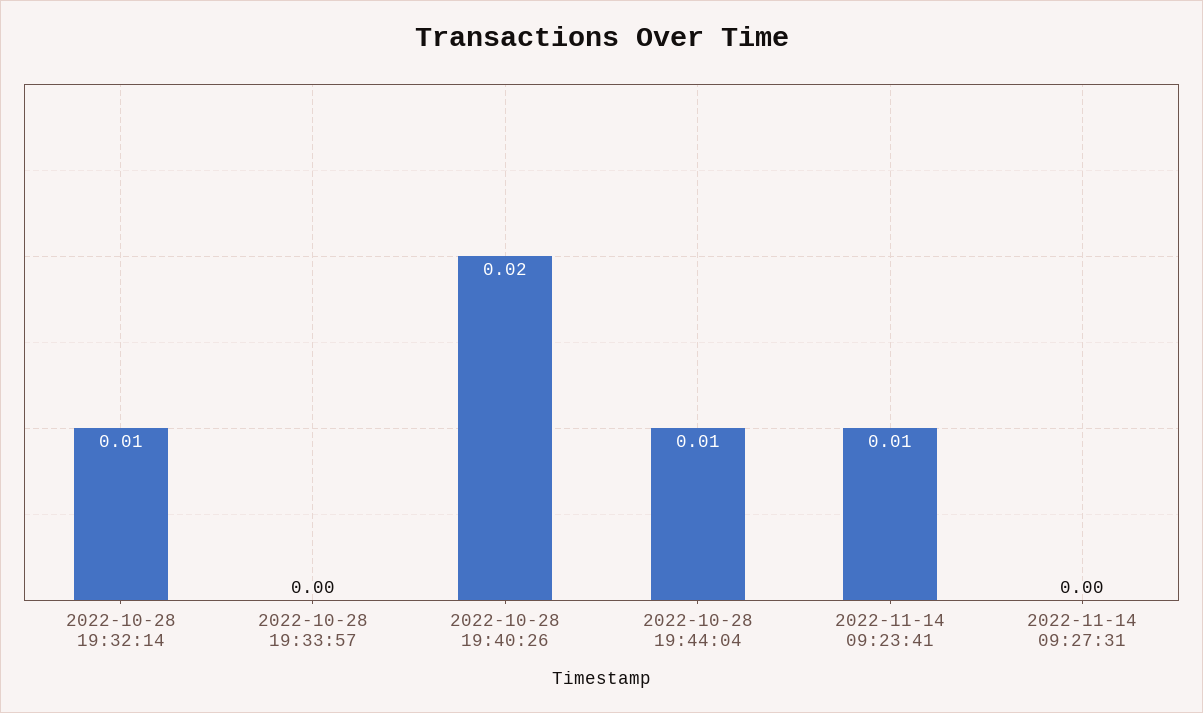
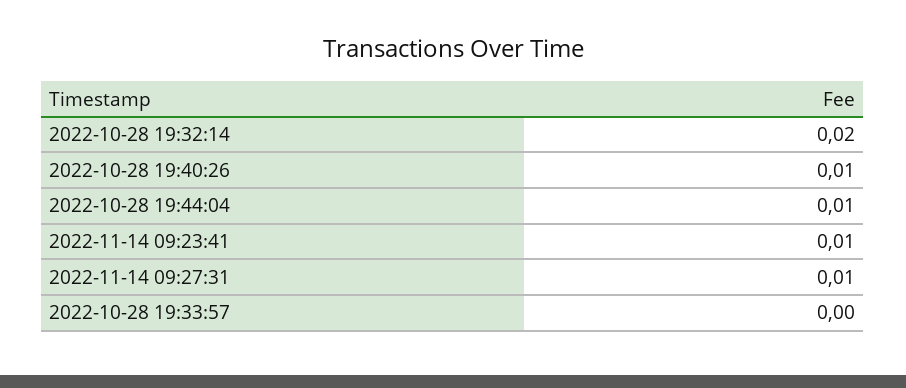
2022-10-28 19:32:14: 0.01 -> 0.02
2022-10-28 19:40:26: 0.02 -> 0.01
2022-11-14 09:27:31: 0 -> 0.01

